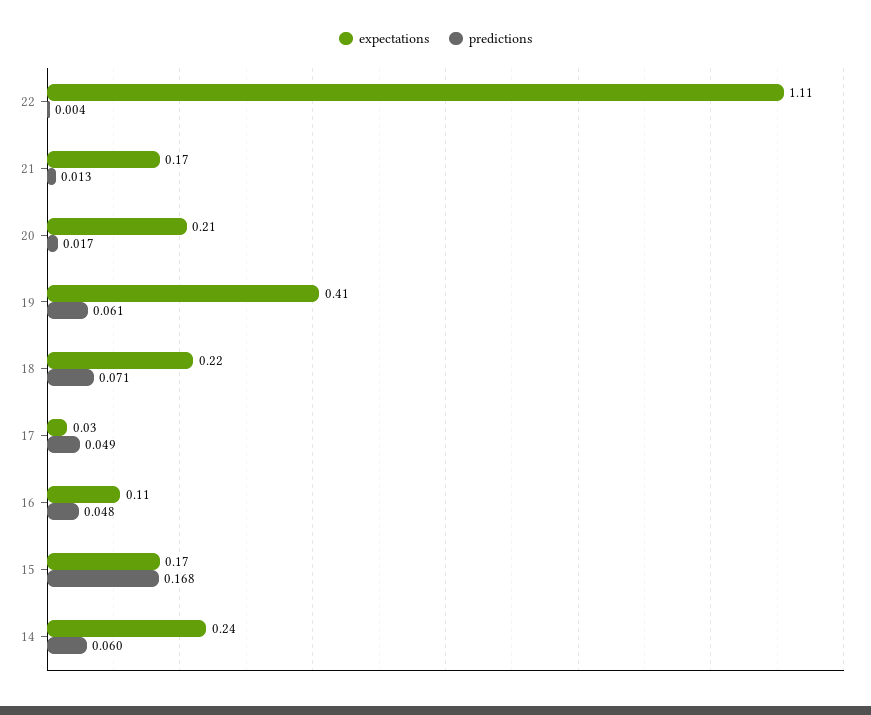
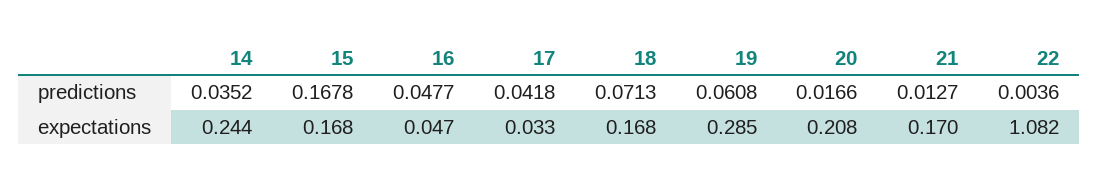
expectations, 22: 1.11 -> 1.082
expectations, 19: 0.41 -> 0.285
expectations, 18: 0.22 -> 0.168
predictions, 17: 0.049 -> 0.0418
expectations, 16: 0.11 -> 0.047
predictions, 14: 0.06 -> 0.0352

